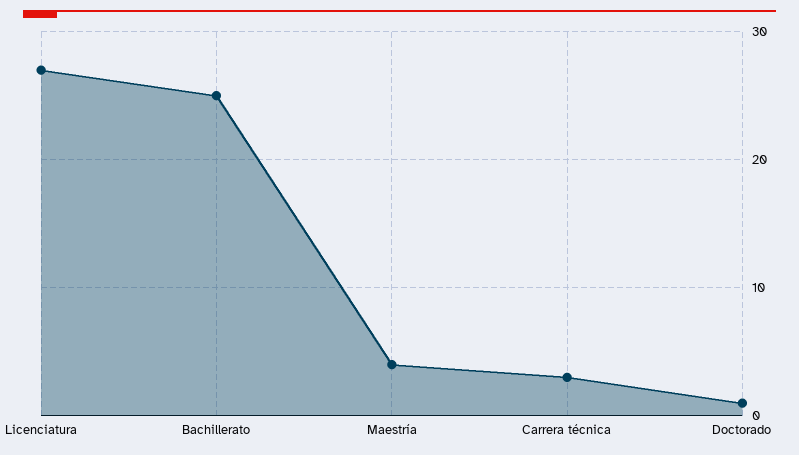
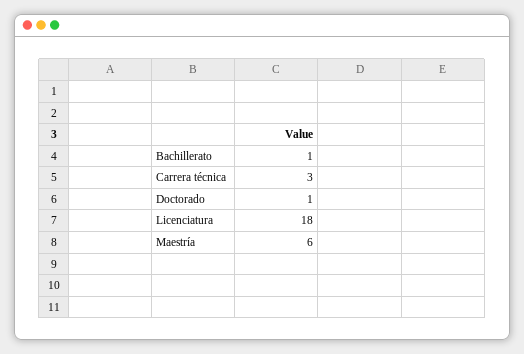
Licenciatura: 27 -> 18
Bachillerato: 25 -> 1
Maestría: 4 -> 6

